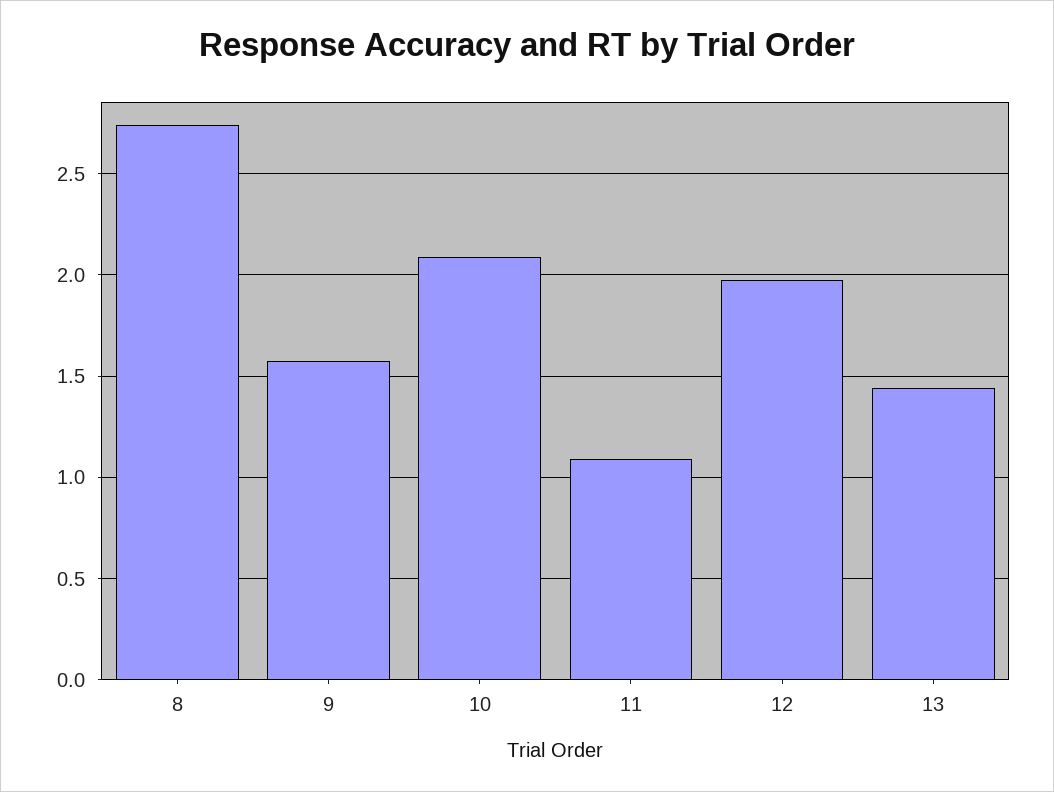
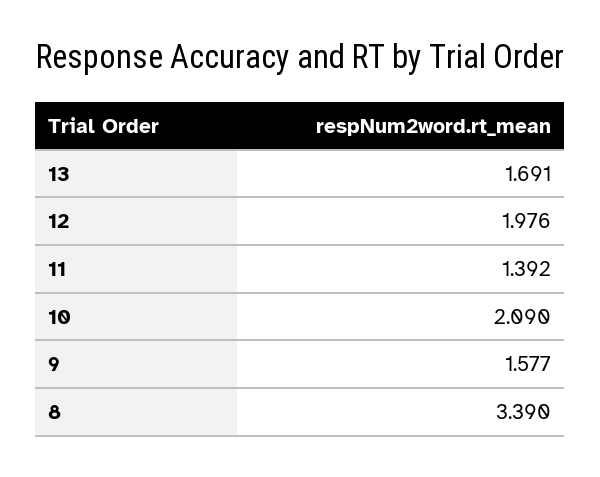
8: 2.75 -> 3.39
11: 1.1 -> 1.392
13: 1.45 -> 1.691

